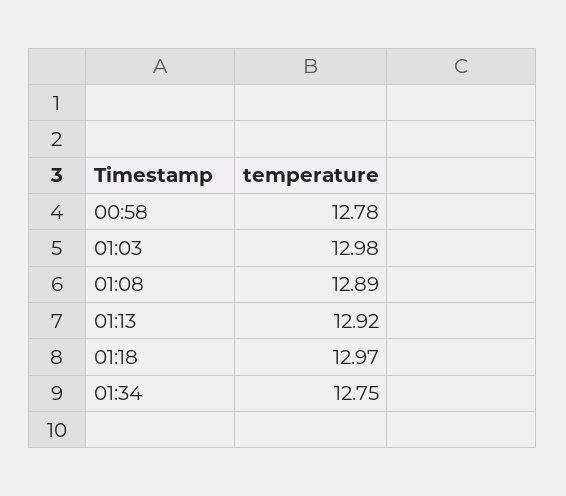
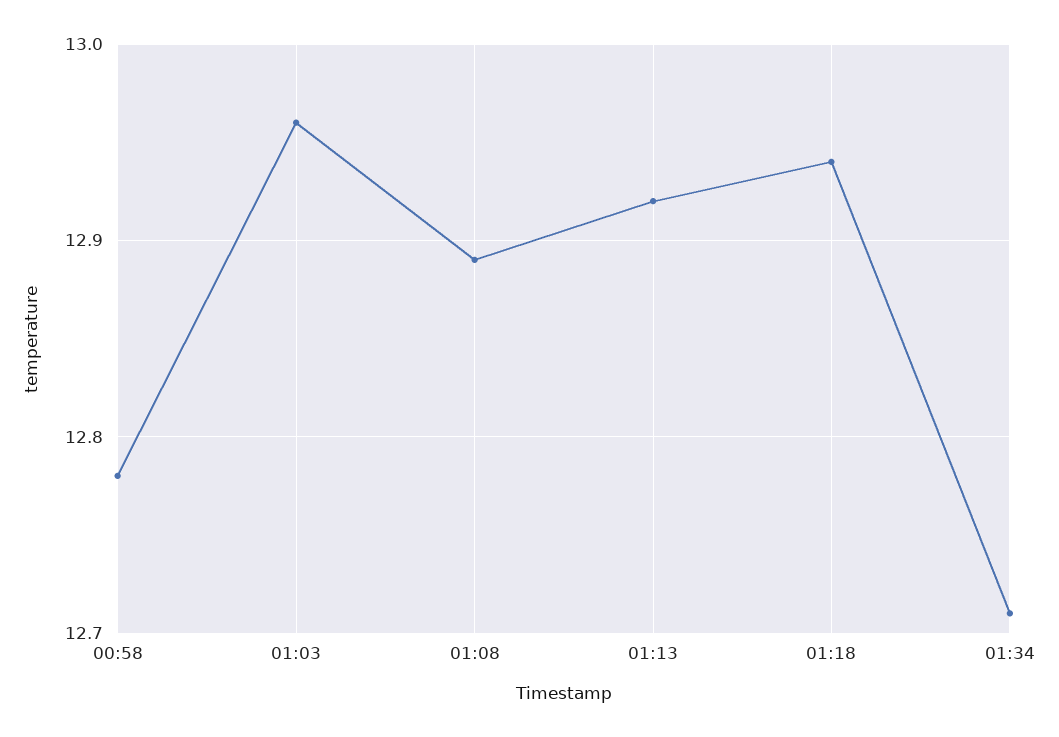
01:03: 12.98 -> 12.96
01:18: 12.97 -> 12.94
01:34: 12.75 -> 12.71

